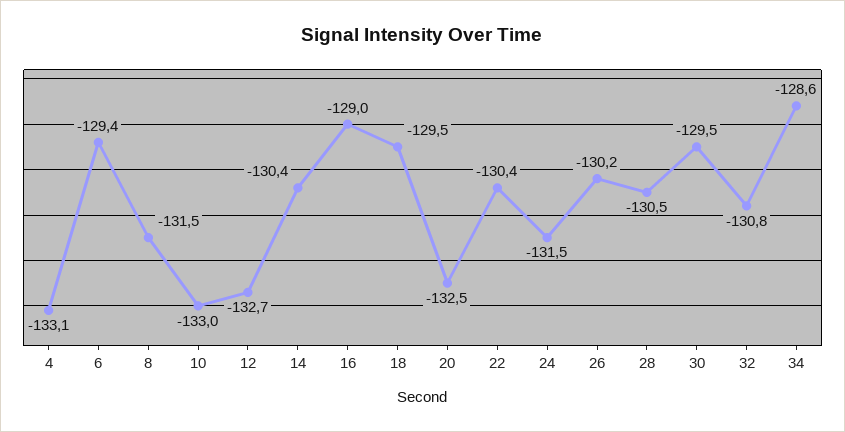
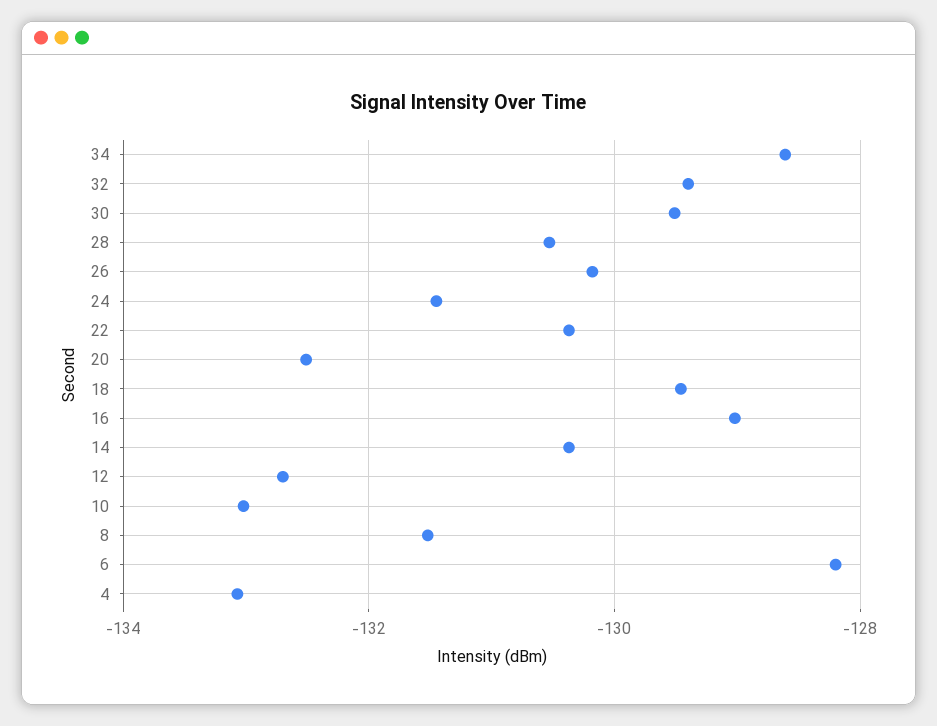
6: -129.4 -> -128.2
32: -130.8 -> -129.4

